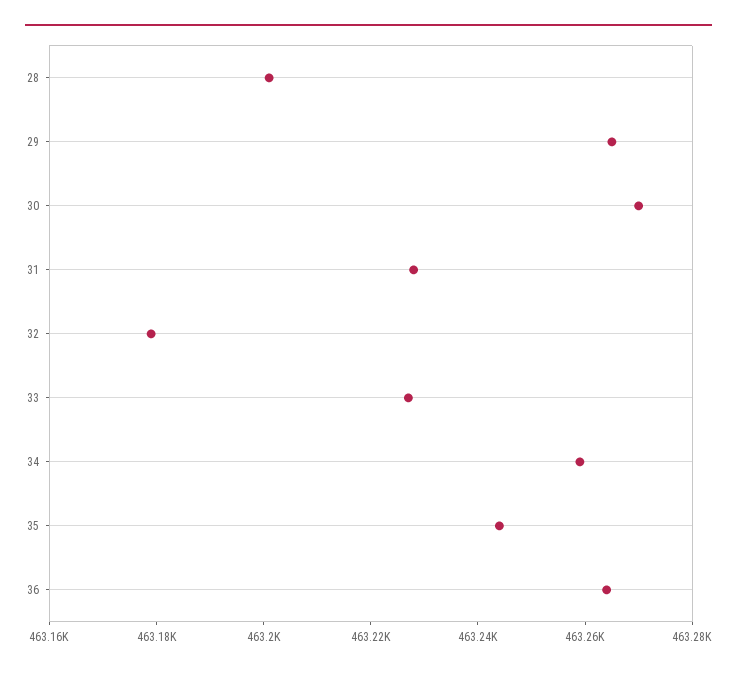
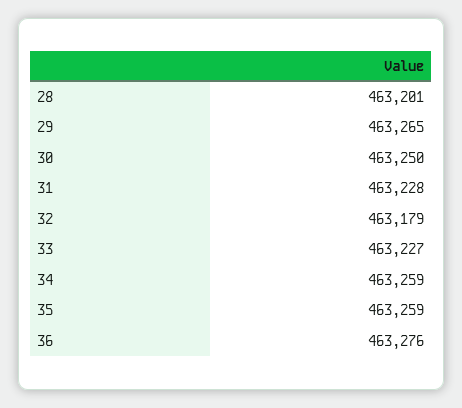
30: 463270 -> 463250
35: 463245 -> 463259
36: 463265 -> 463276

